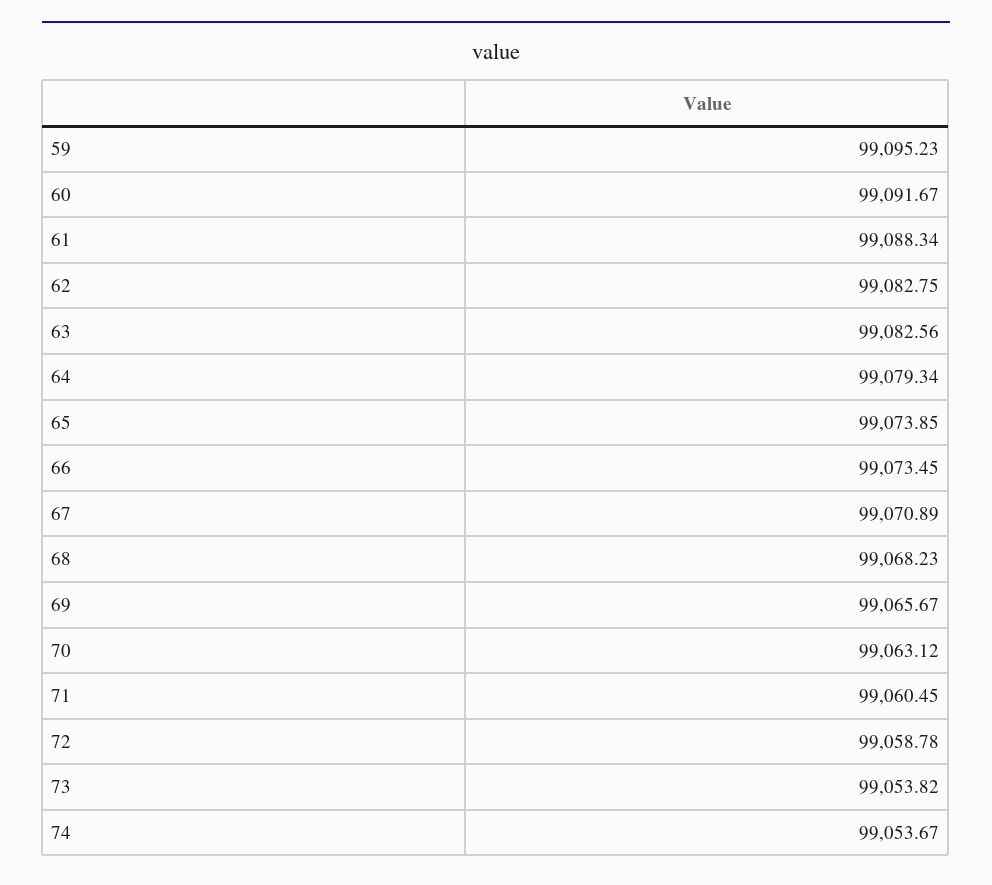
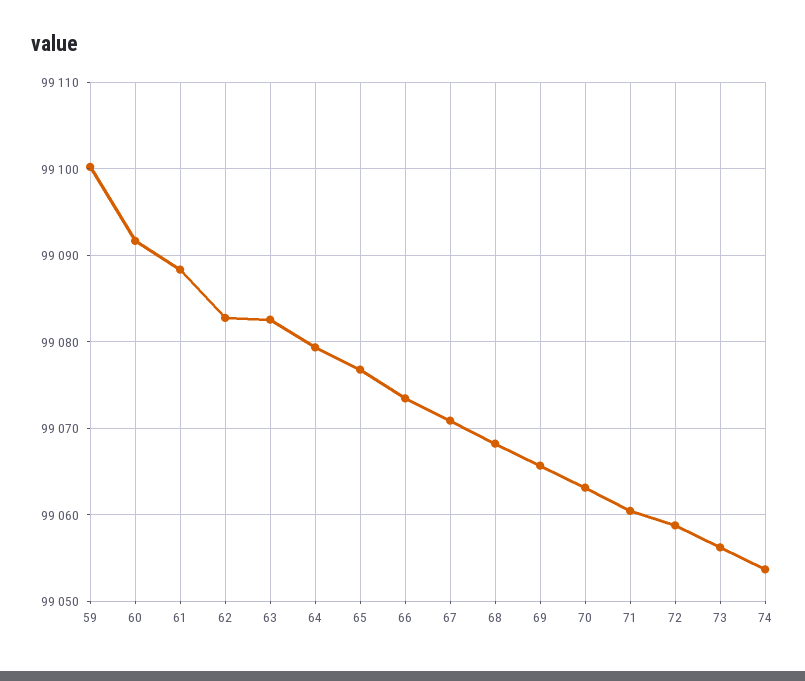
59: 99095.23 -> 99100
65: 99073.85 -> 99077
73: 99053.82 -> 99056

